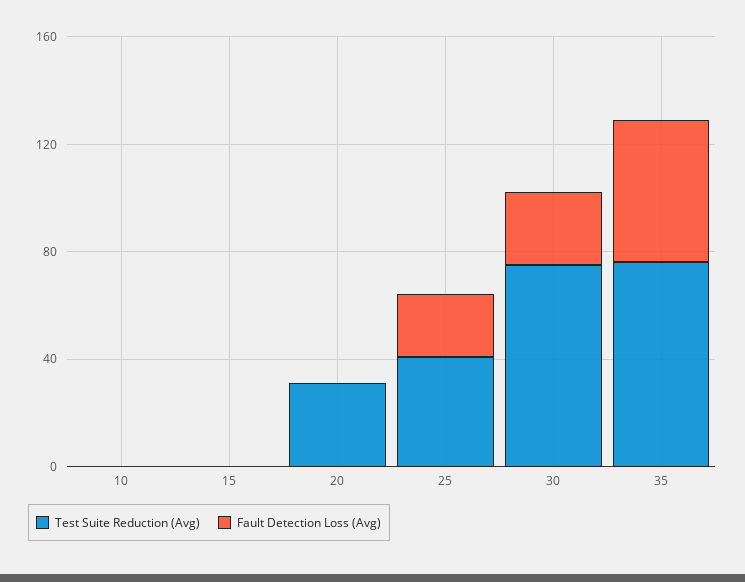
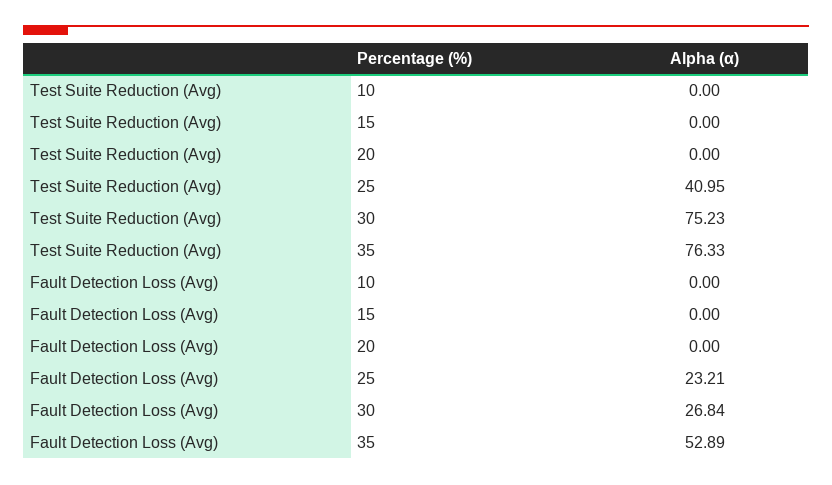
Test Suite Reduction (Avg), 20: 30 -> 0

